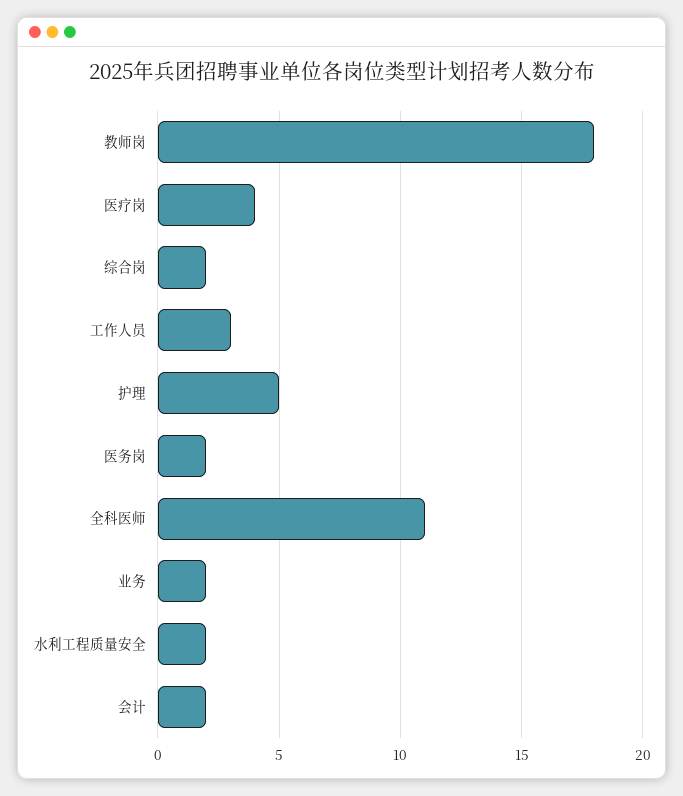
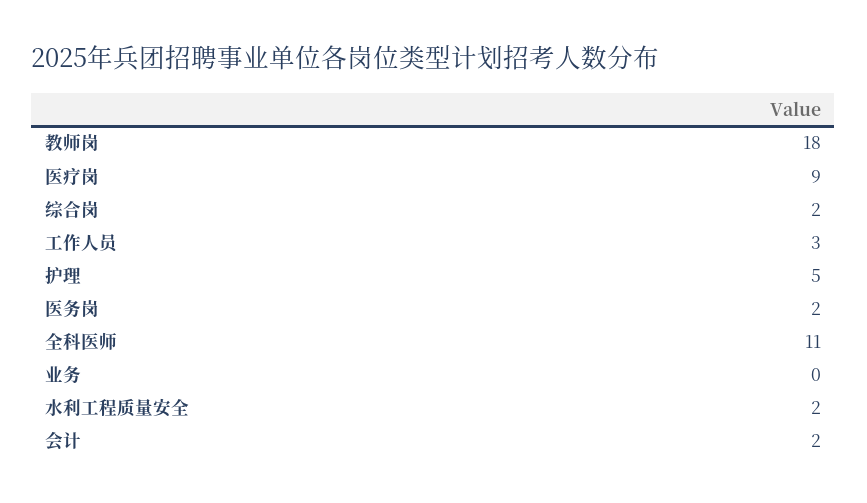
医疗岗: 4 -> 9
业务: 2 -> 0

